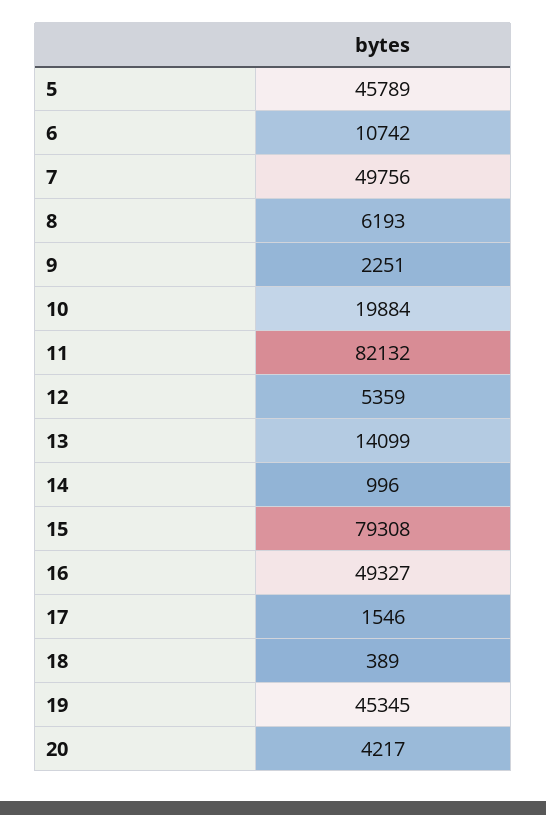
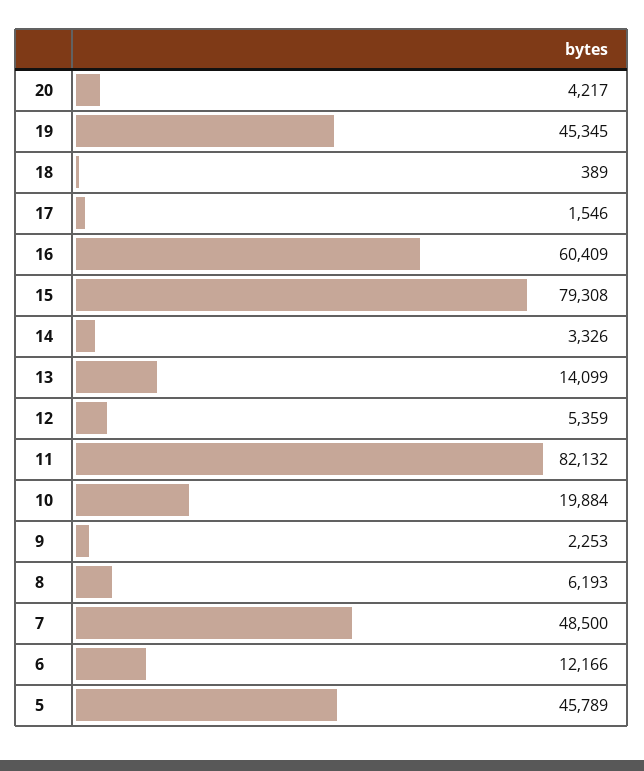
6: 10742 -> 12166
7: 49756 -> 48500
9: 2251 -> 2253
14: 996 -> 3326
16: 49327 -> 60409

